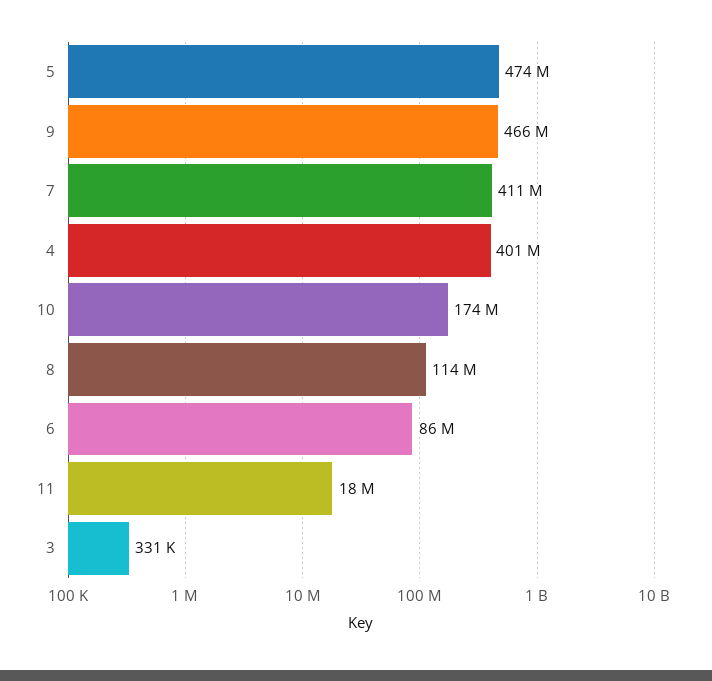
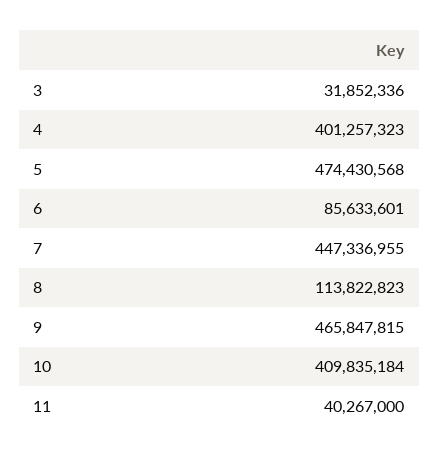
7: 411000000 -> 447336955
10: 174000000 -> 409835184
11: 18000000 -> 40267000
3: 331000 -> 31852336

